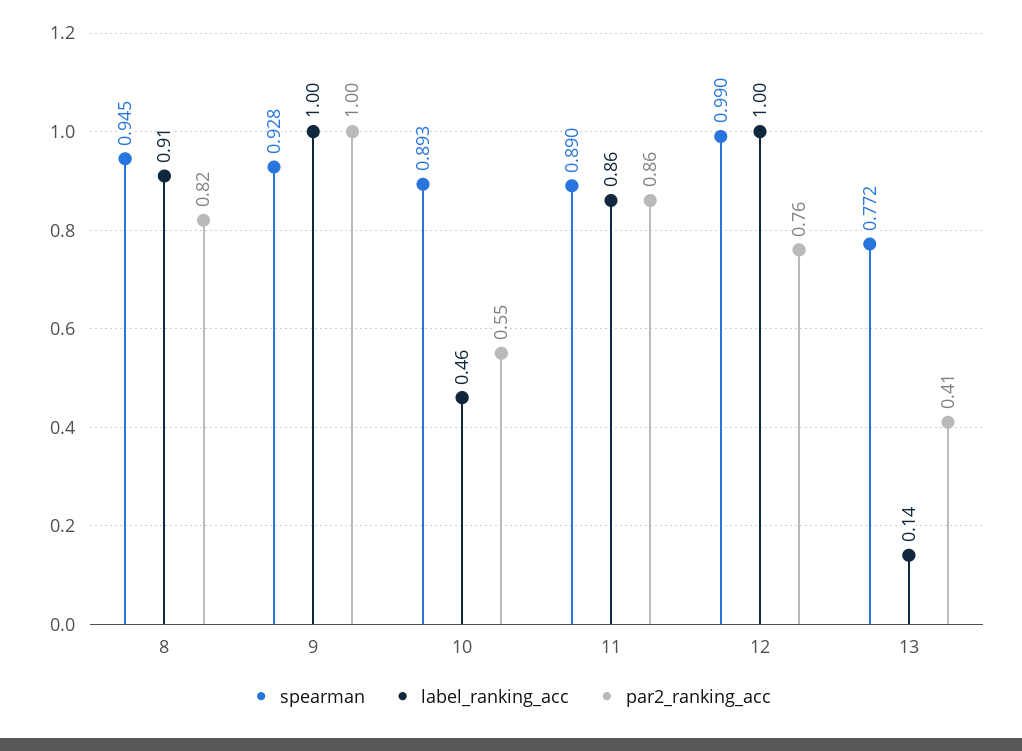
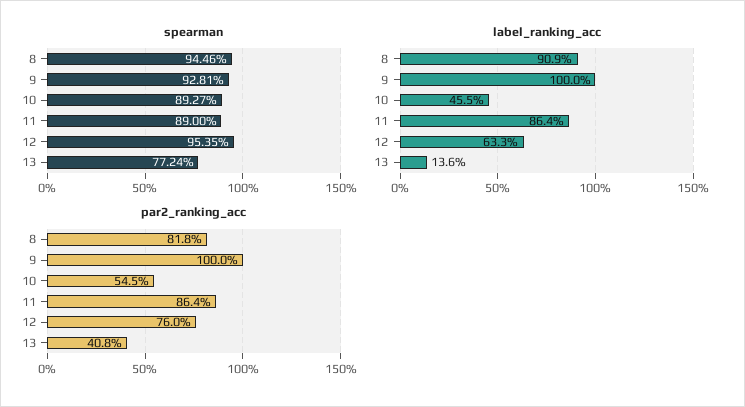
spearman, 12: 0.99 -> 0.9535
label_ranking_acc, 12: 1 -> 0.633

